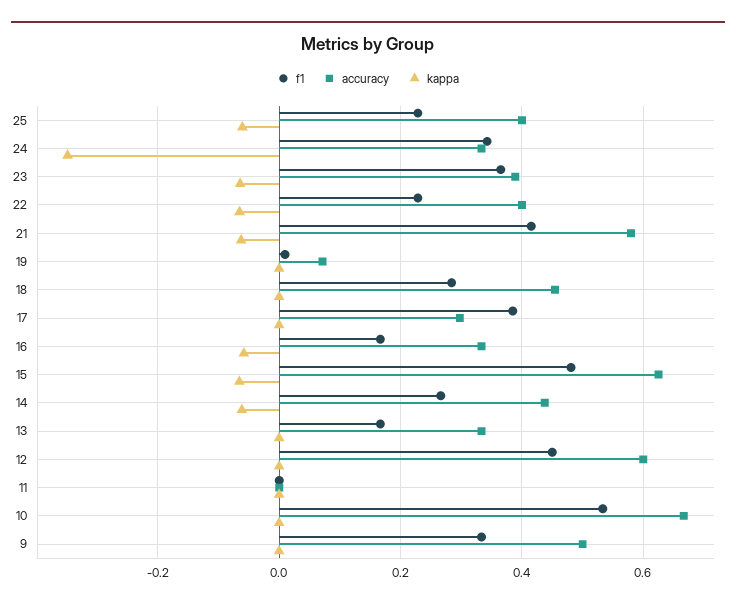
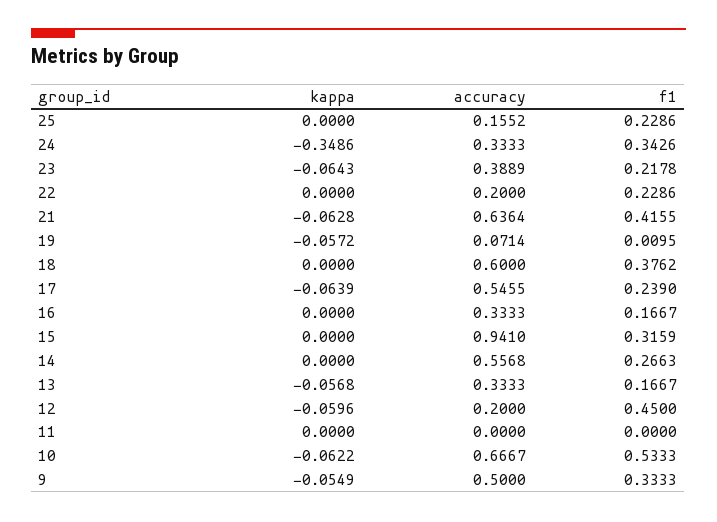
accuracy, 25: 0.4 -> 0.1552
kappa, 25: -0.06 -> 0
f1, 23: 0.36 -> 0.2178
accuracy, 22: 0.4 -> 0.2
kappa, 22: -0.06 -> 0
accuracy, 21: 0.58 -> 0.6364
kappa, 19: 0 -> -0.0572
f1, 18: 0.28 -> 0.3762
accuracy, 18: 0.46 -> 0.6
f1, 17: 0.38 -> 0.239
accuracy, 17: 0.3 -> 0.5455
kappa, 17: 0 -> -0.0639
kappa, 16: -0.06 -> 0
f1, 15: 0.48 -> 0.3159
accuracy, 15: 0.62 -> 0.941
kappa, 15: -0.06 -> 0
accuracy, 14: 0.44 -> 0.5568
kappa, 14: -0.06 -> 0
kappa, 13: 0 -> -0.0568
accuracy, 12: 0.6 -> 0.2
kappa, 12: 0 -> -0.0596
kappa, 10: 0 -> -0.0622
kappa, 9: 0 -> -0.0549

